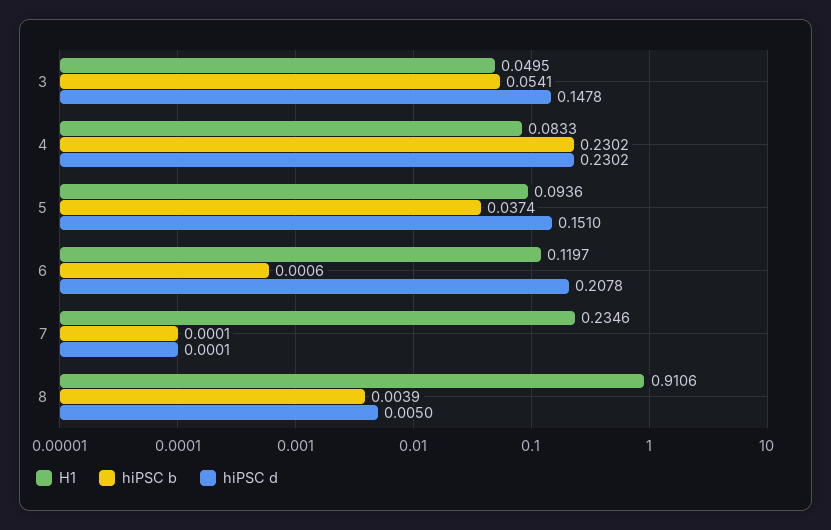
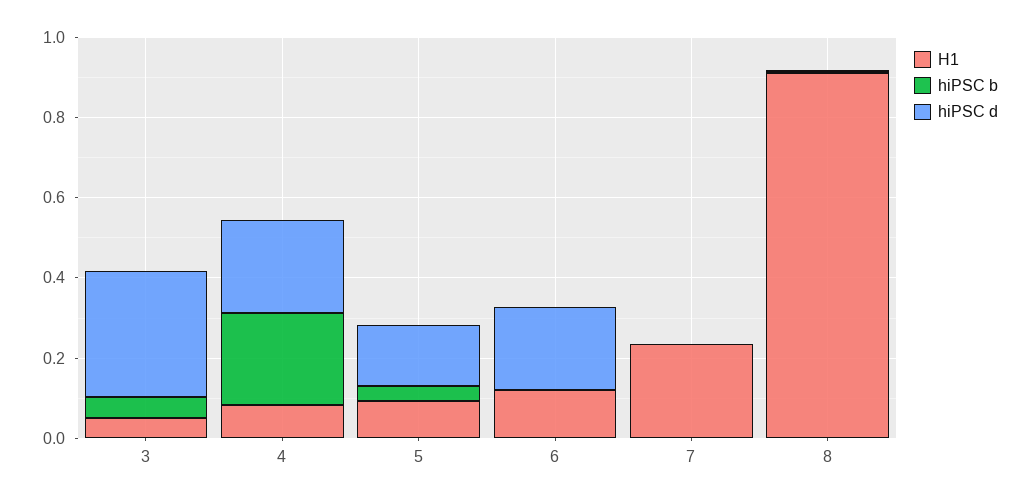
hiPSC d, 3: 0.1478 -> 0.3

